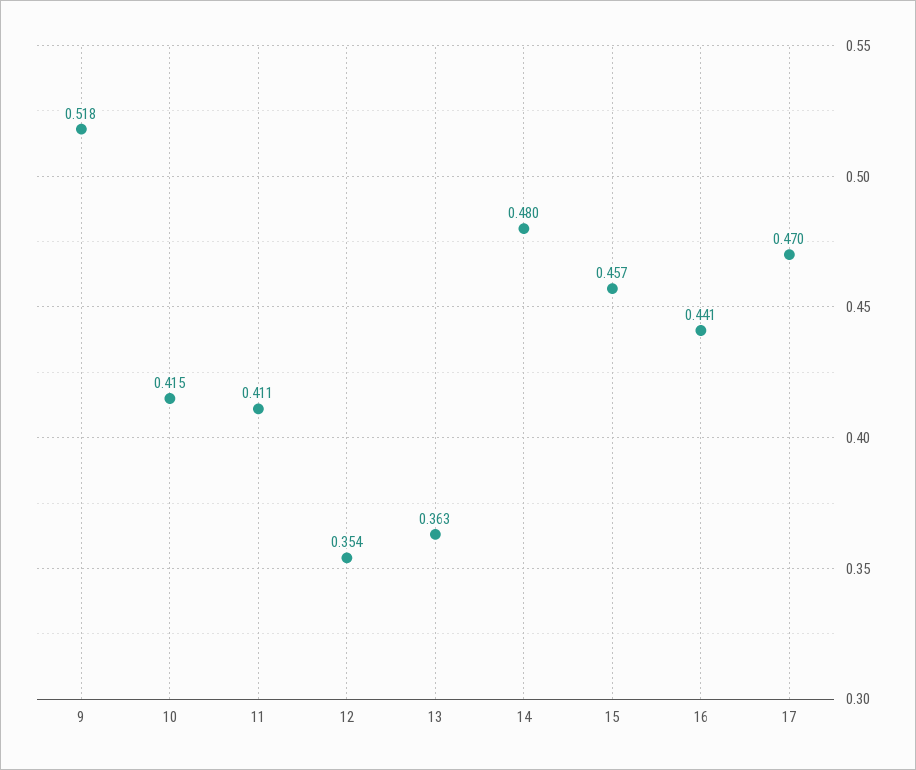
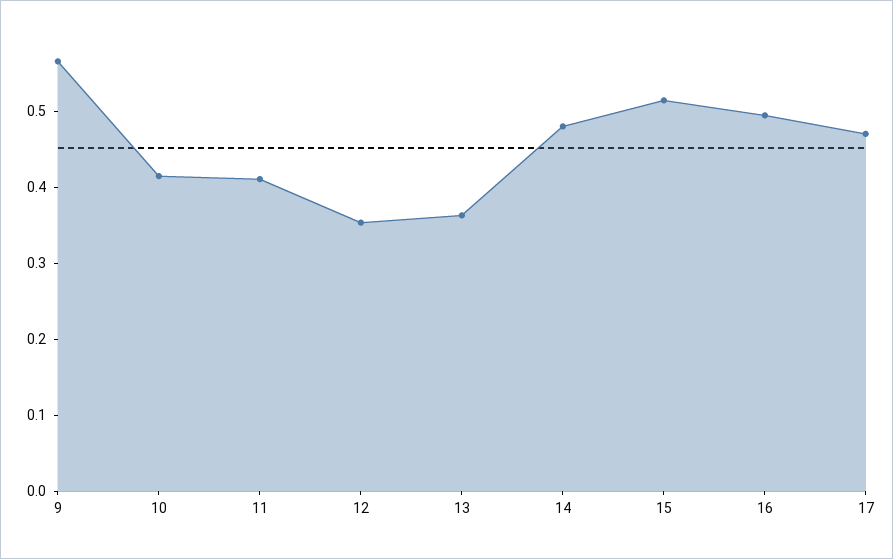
9: 0.518 -> 0.56
15: 0.457 -> 0.52
16: 0.441 -> 0.5

